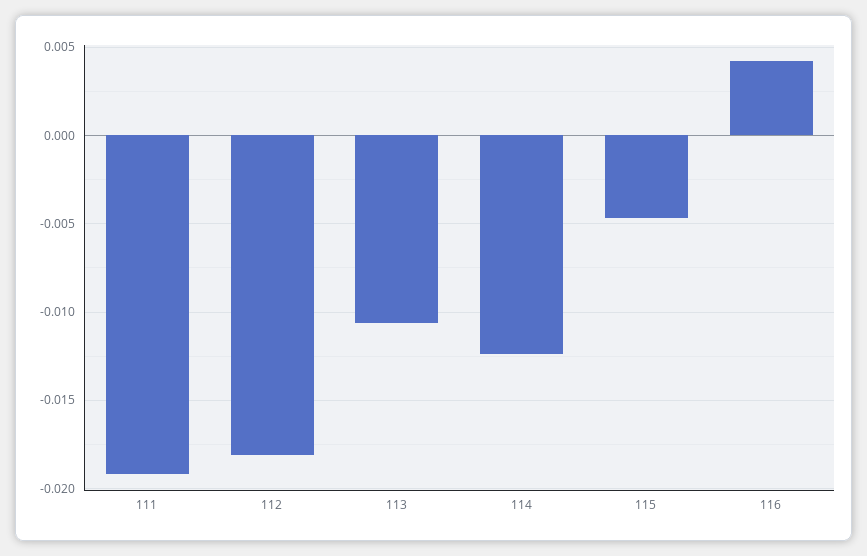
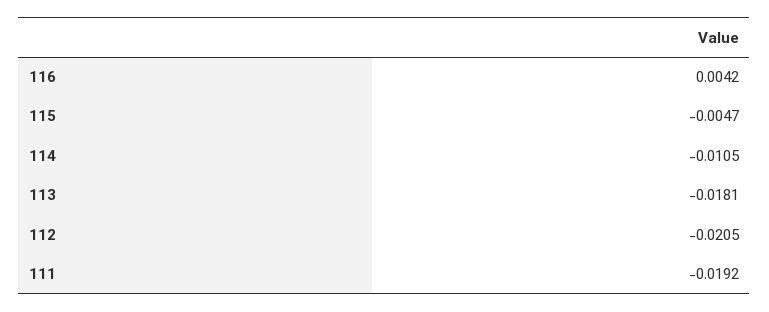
112: -0.018 -> -0.0205
113: -0.0105 -> -0.0181
114: -0.0125 -> -0.0105

